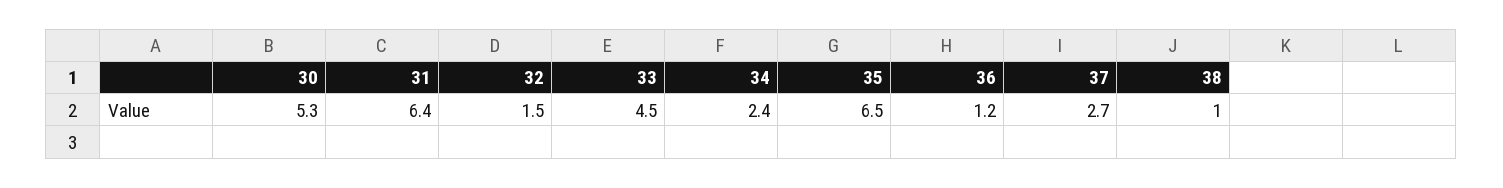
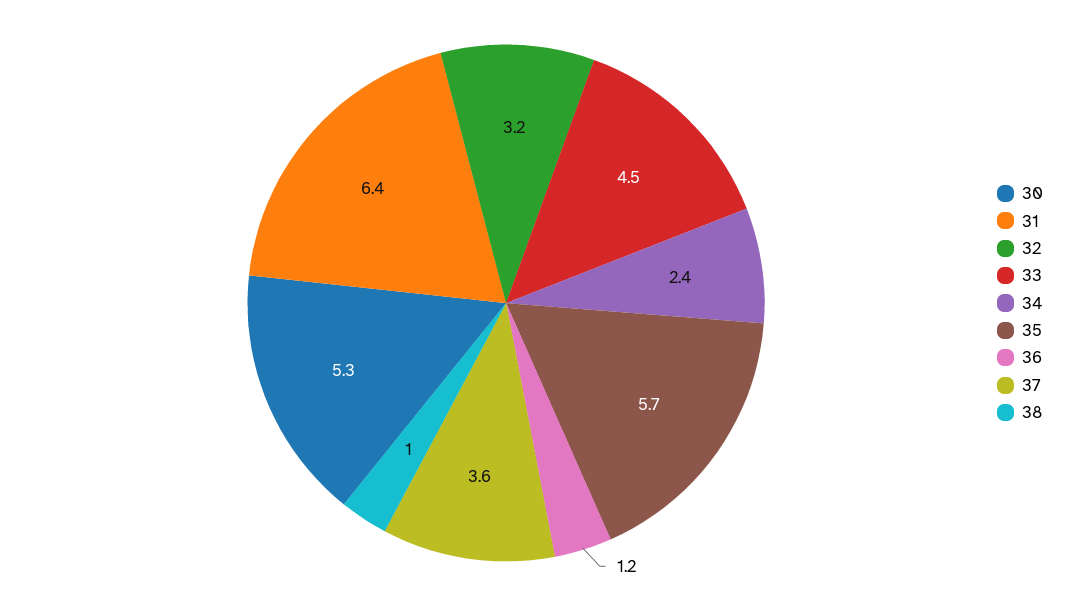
32: 1.5 -> 3.2
35: 6.5 -> 5.7
37: 2.7 -> 3.6

